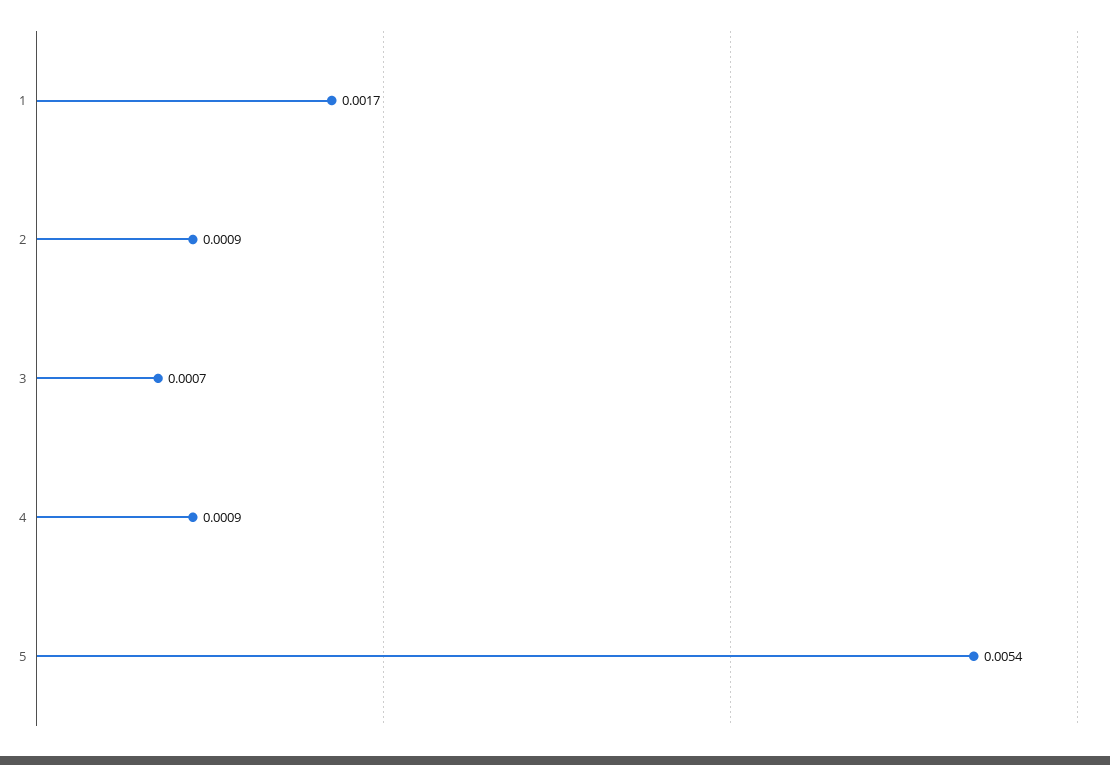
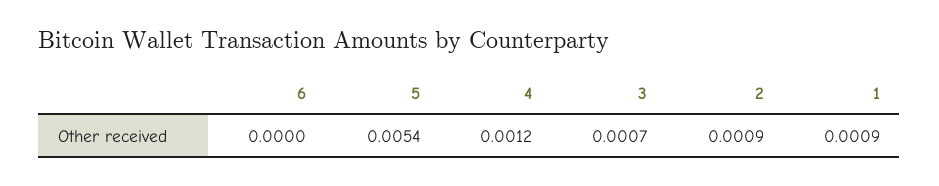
1: 0.0017 -> 0.0009
4: 0.0009 -> 0.0012
6: none -> 0

